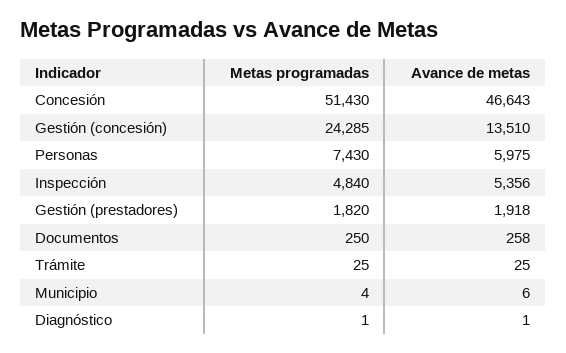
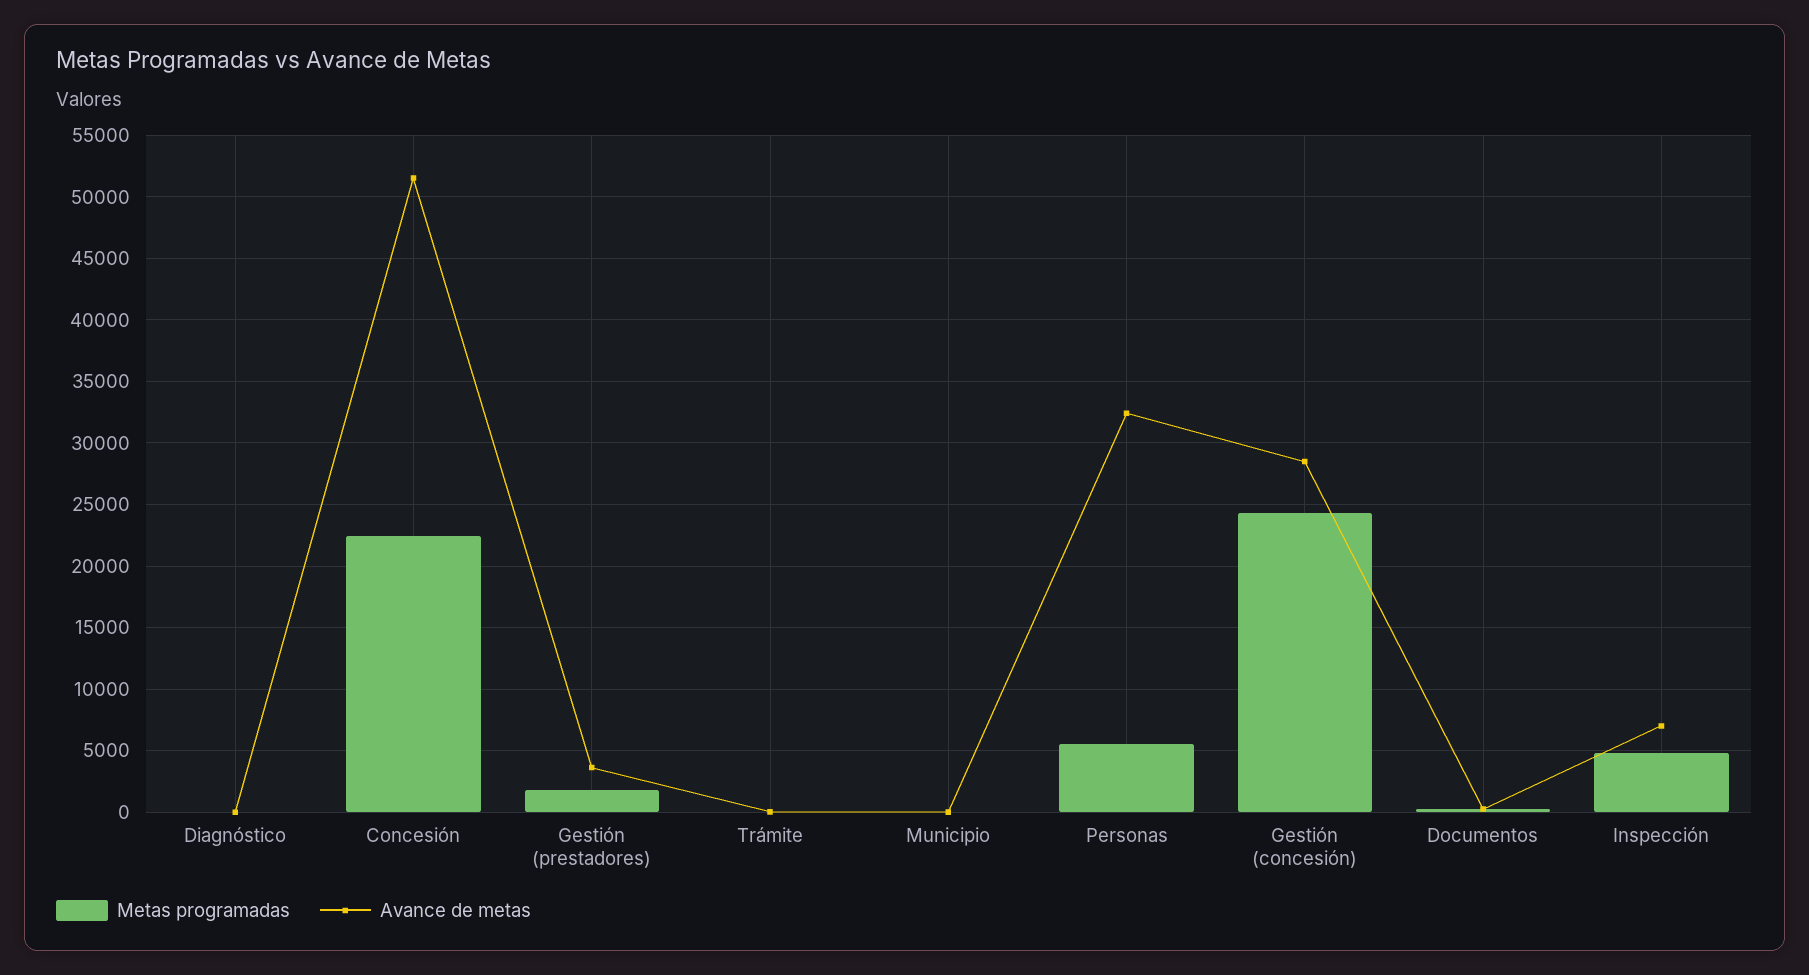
Metas programadas, Concesión: 51430 -> 22500
Avance de metas, Concesión: 46643 -> 51500
Avance de metas, Gestión (concesión): 13510 -> 28500
Metas programadas, Personas: 7430 -> 5500
Avance de metas, Personas: 5975 -> 32500
Avance de metas, Inspección: 5356 -> 7000
Avance de metas, Gestión (prestadores): 1918 -> 3500

